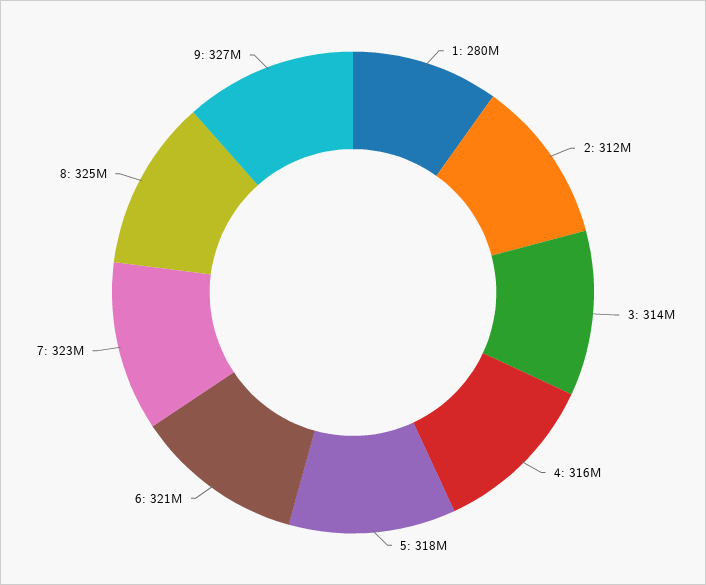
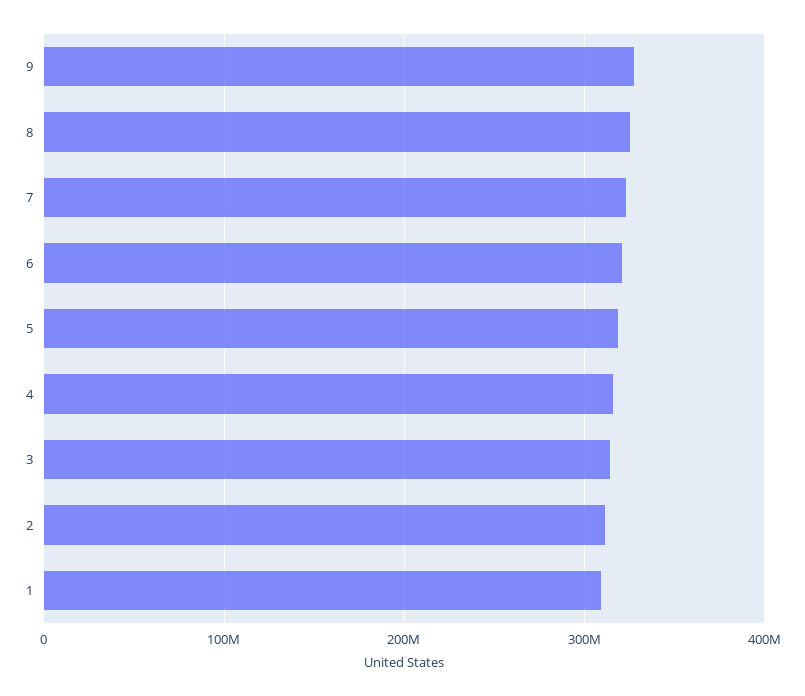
1: 280000000 -> 310000000

